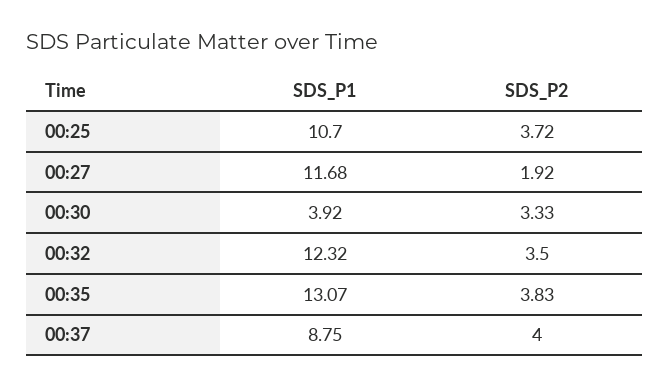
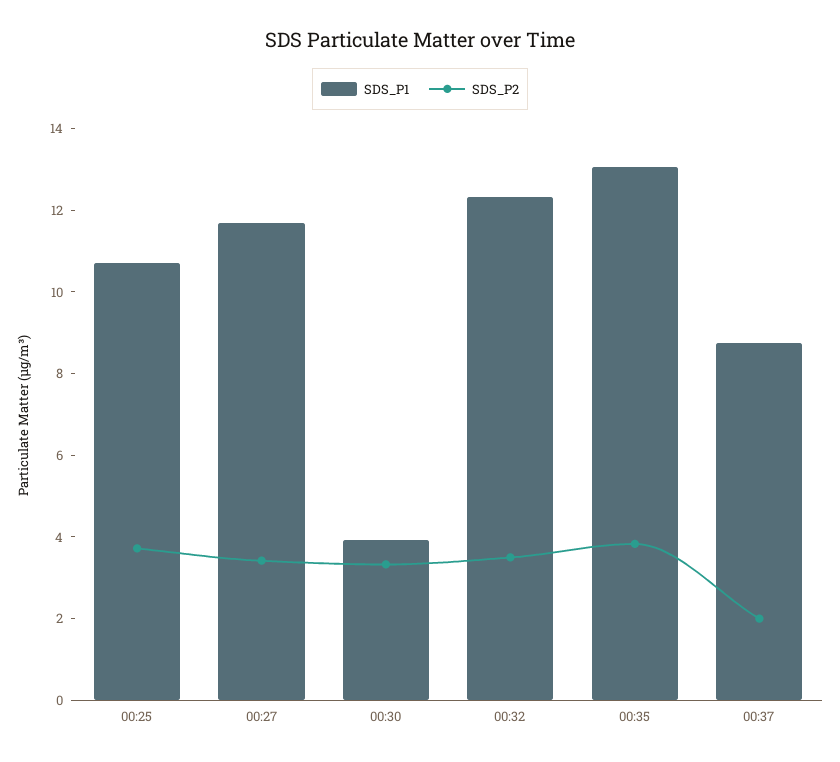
SDS_P2, 00:27: 1.92 -> 3.5
SDS_P2, 00:37: 4 -> 2

